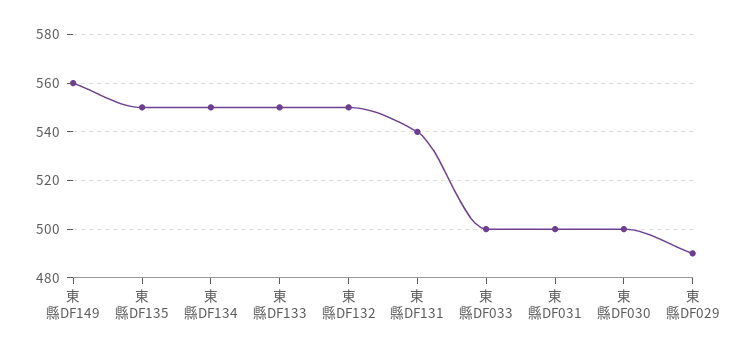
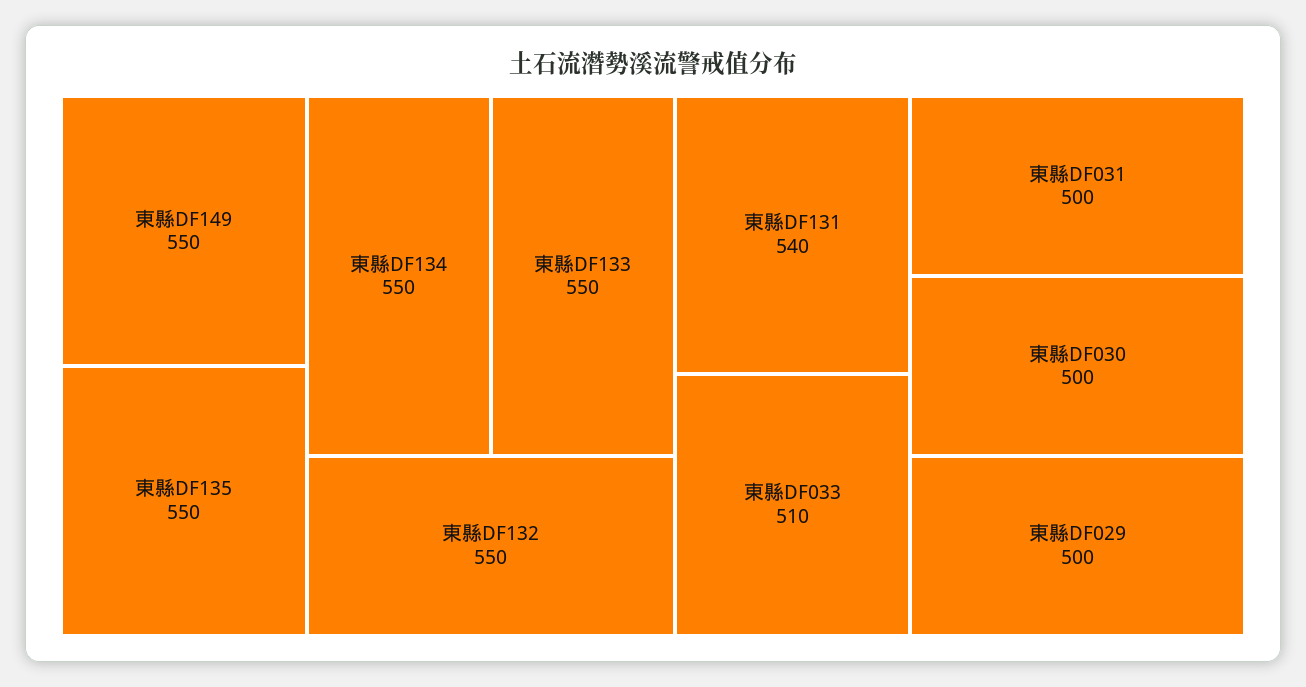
東縣DF149: 560 -> 550
東縣DF033: 500 -> 510
東縣DF029: 490 -> 500

